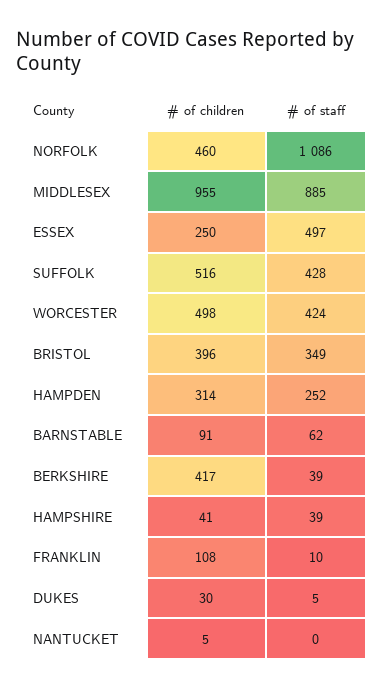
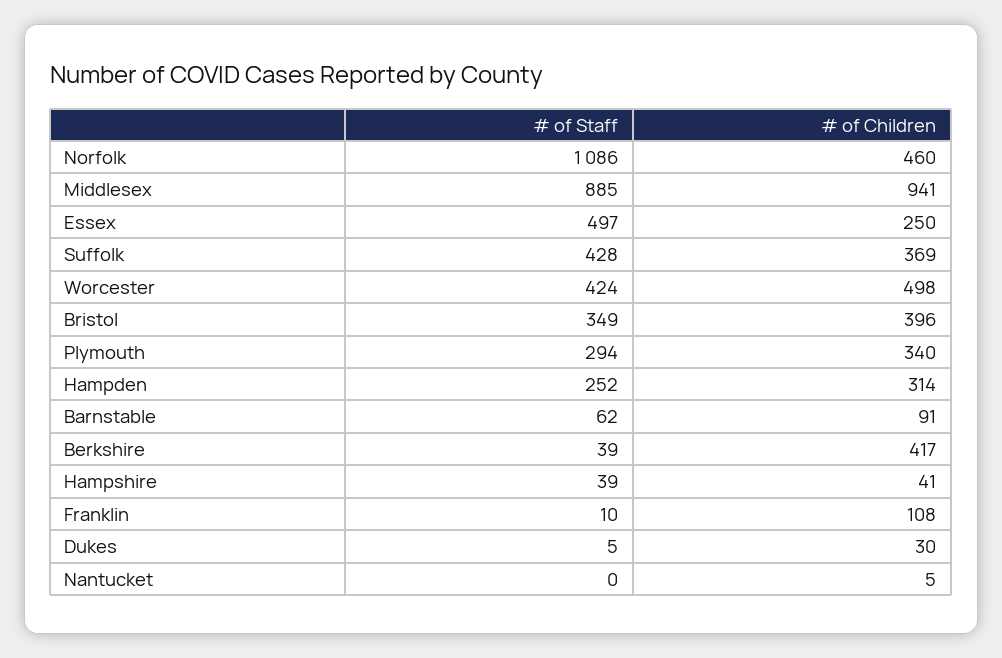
# of children, MIDDLESEX: 955 -> 941
# of children, SUFFOLK: 516 -> 369
# of staff, Plymouth: none -> 294
# of children, Plymouth: none -> 340

